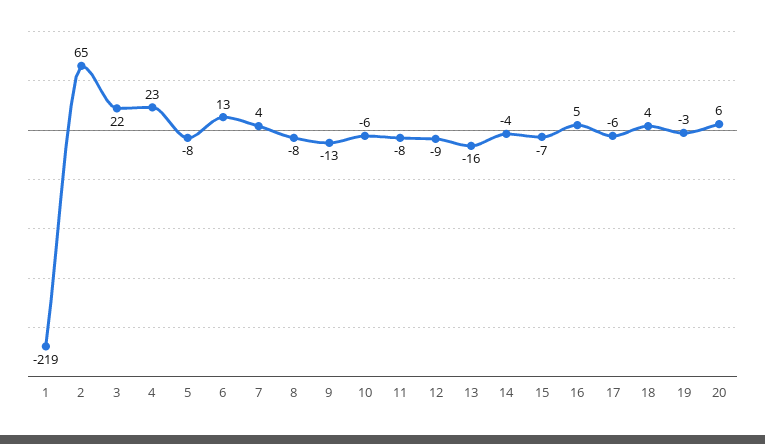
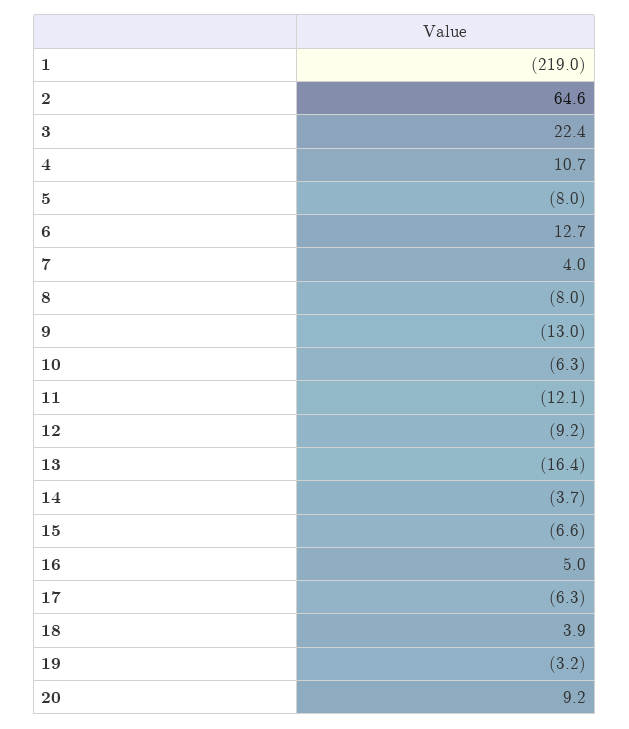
4: 23 -> 10.7
11: -8 -> -12.1
20: 6 -> 9.2

